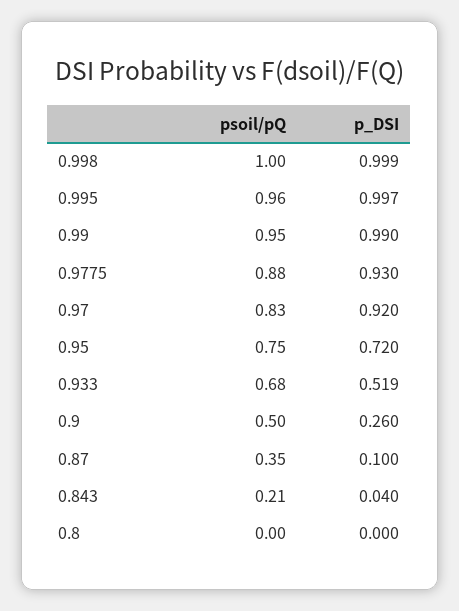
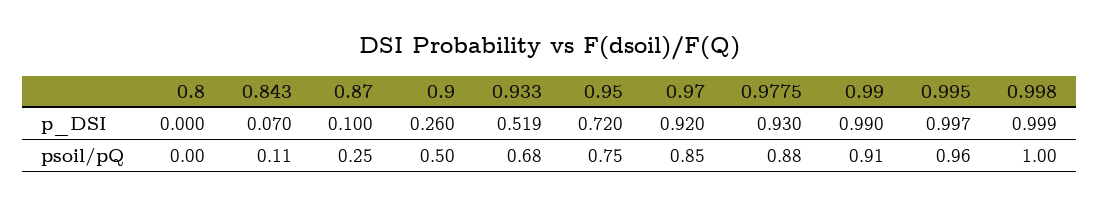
psoil/pQ, 0.99: 0.95 -> 0.91
psoil/pQ, 0.97: 0.83 -> 0.85
psoil/pQ, 0.87: 0.35 -> 0.25
psoil/pQ, 0.843: 0.21 -> 0.11
p_DSI, 0.843: 0.04 -> 0.07

